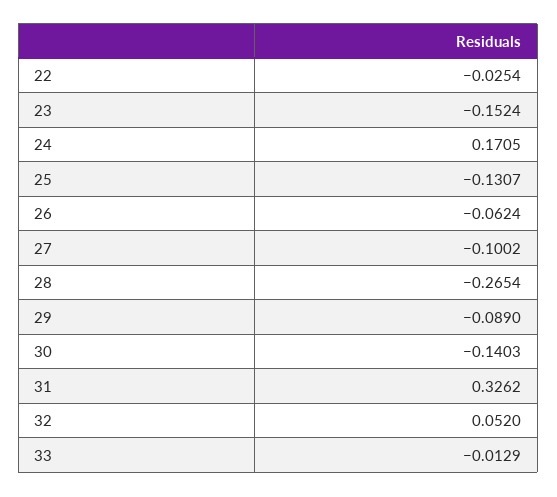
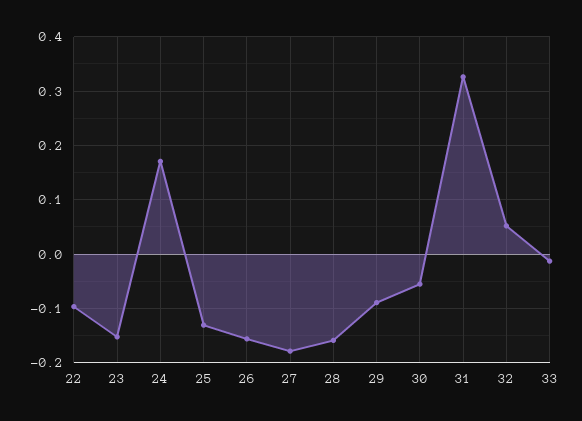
22: -0.0254 -> -0.1
26: -0.0624 -> -0.16
27: -0.1002 -> -0.18
28: -0.2654 -> -0.16
30: -0.1403 -> -0.06

